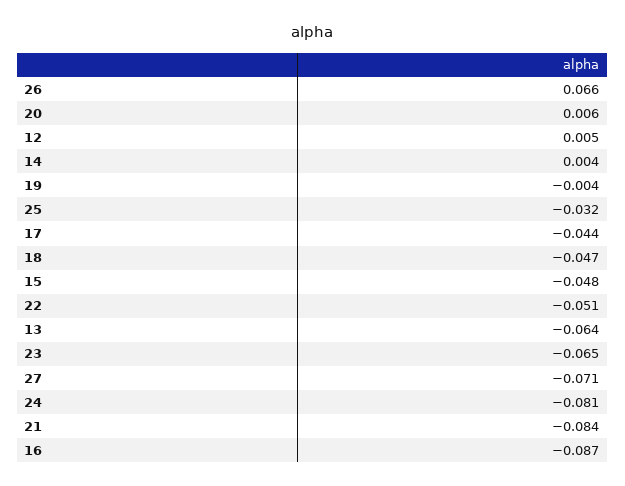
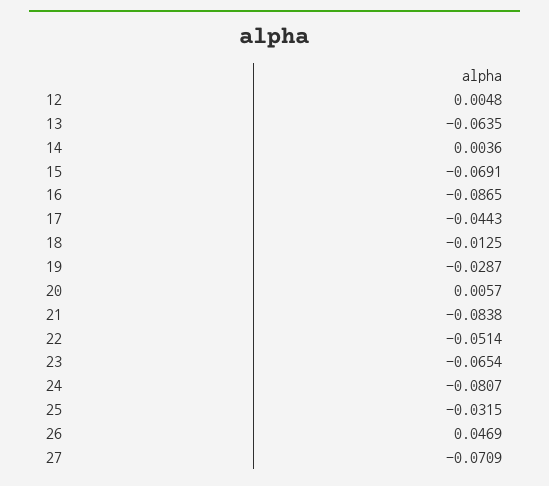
26: 0.066 -> 0.0469
19: -0.004 -> -0.0287
18: -0.047 -> -0.0125
15: -0.048 -> -0.0691

